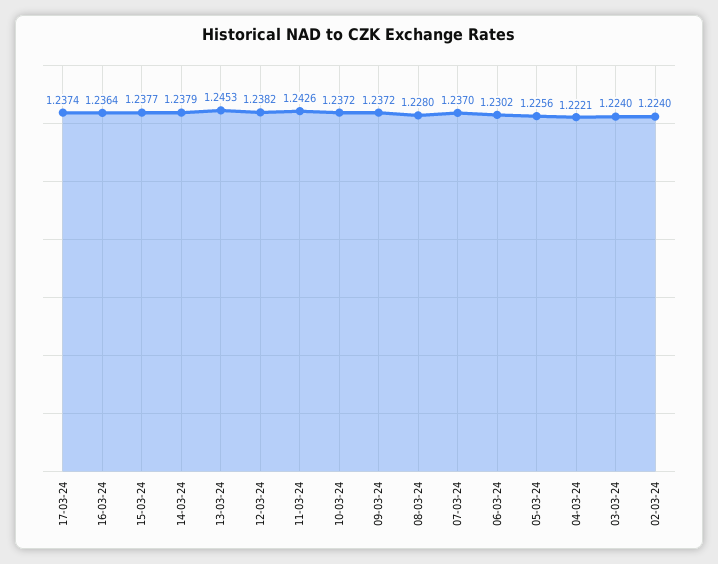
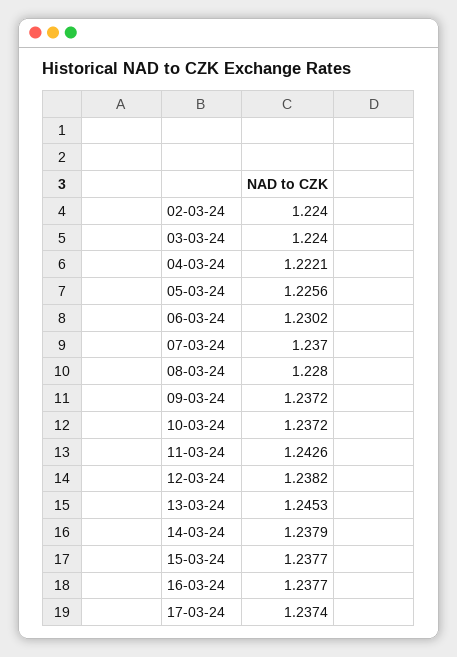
16-03-24: 1.2364 -> 1.2377

